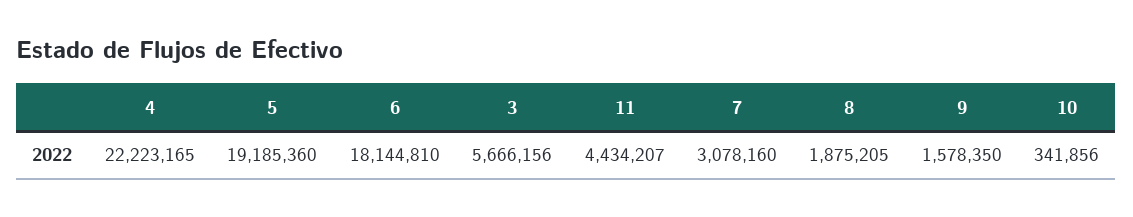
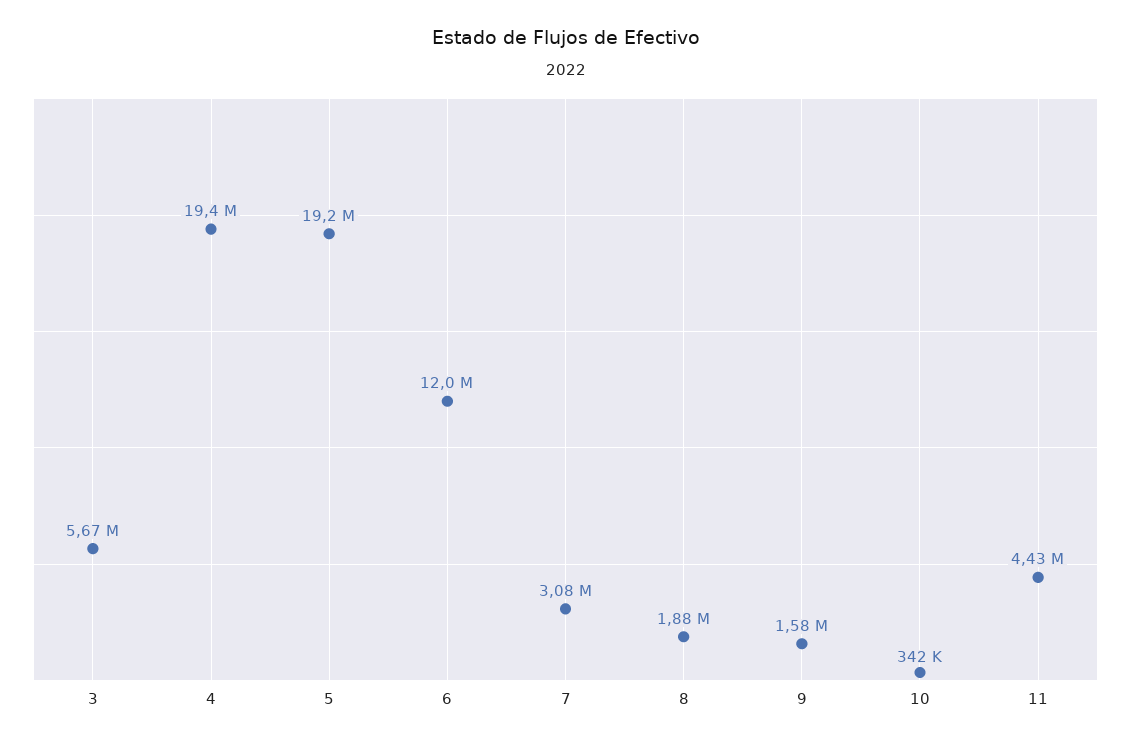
4: 22223165 -> 19400000
6: 18144810 -> 12000000

